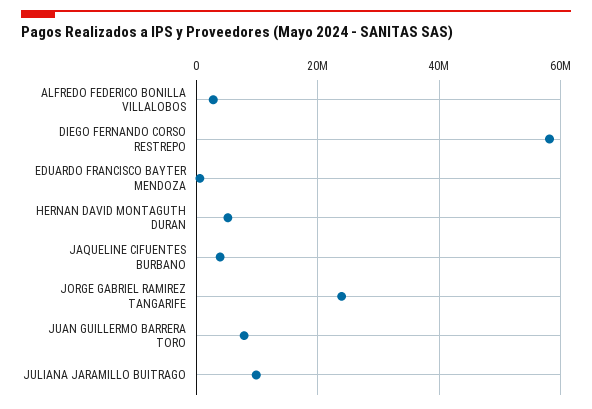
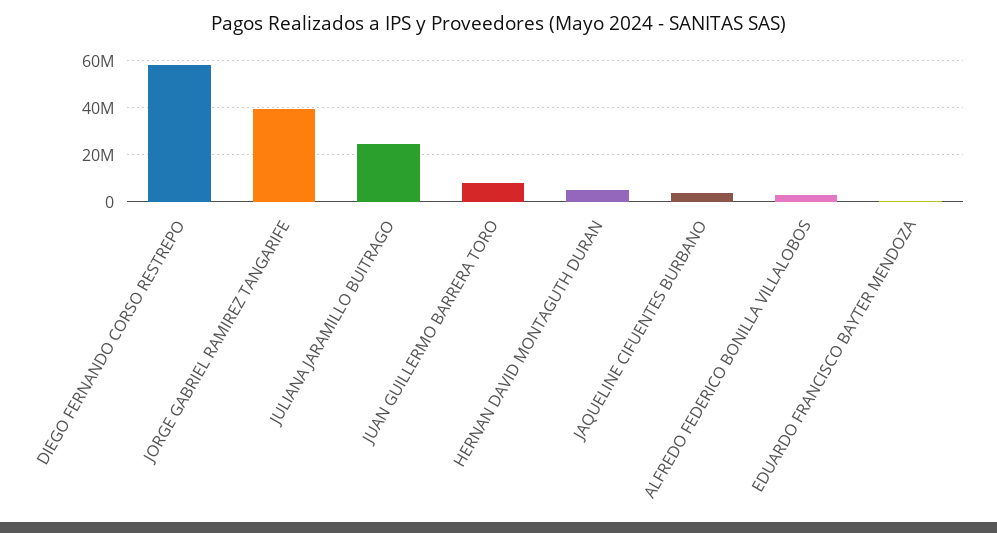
JORGE GABRIEL RAMIREZ TANGARIFE: 24000000 -> 40000000
JULIANA JARAMILLO BUITRAGO: 10000000 -> 25000000

